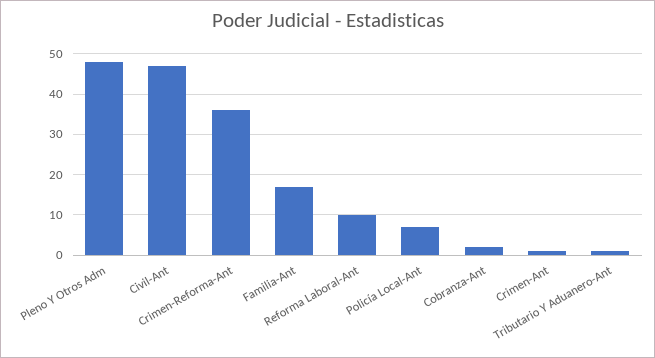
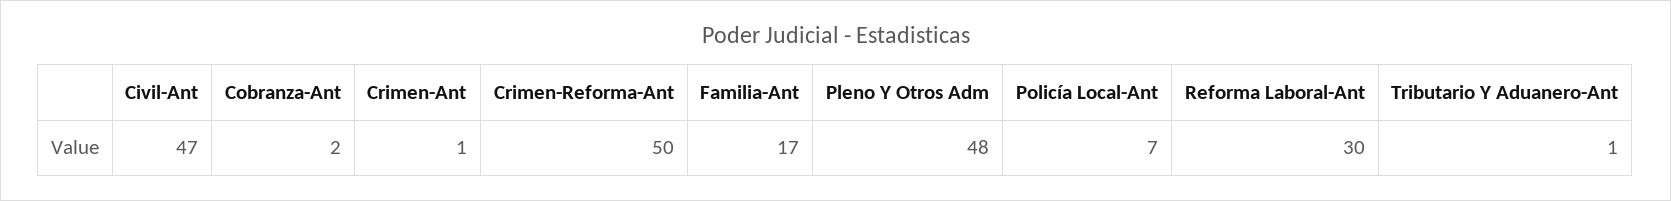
Crimen-Reforma-Ant: 35 -> 50
Reforma Laboral-Ant: 10 -> 30

